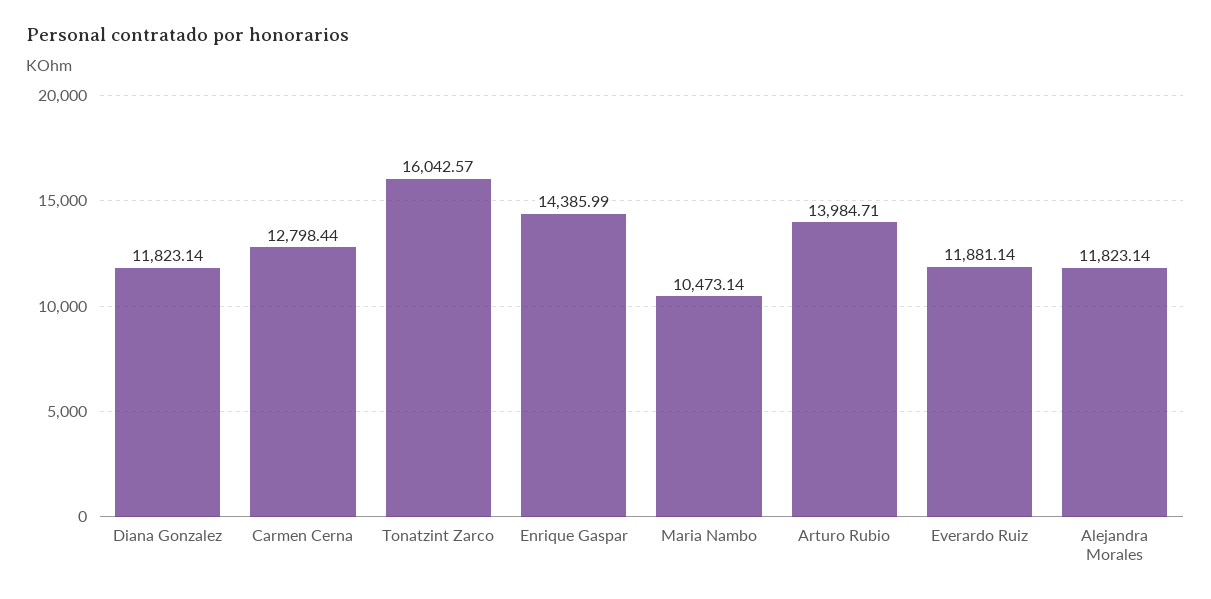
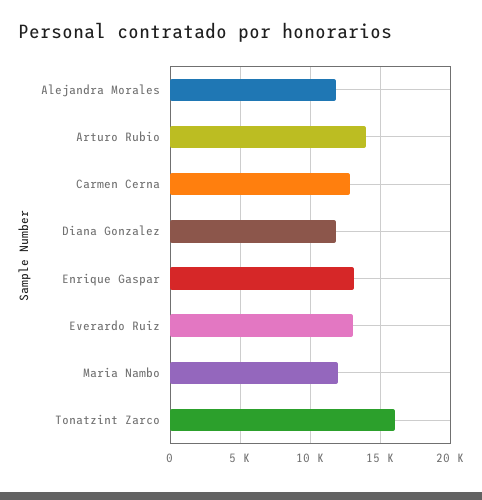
Enrique Gaspar: 14385.99 -> 13000
Maria Nambo: 10473.14 -> 12000
Everardo Ruiz: 11881.14 -> 13000

